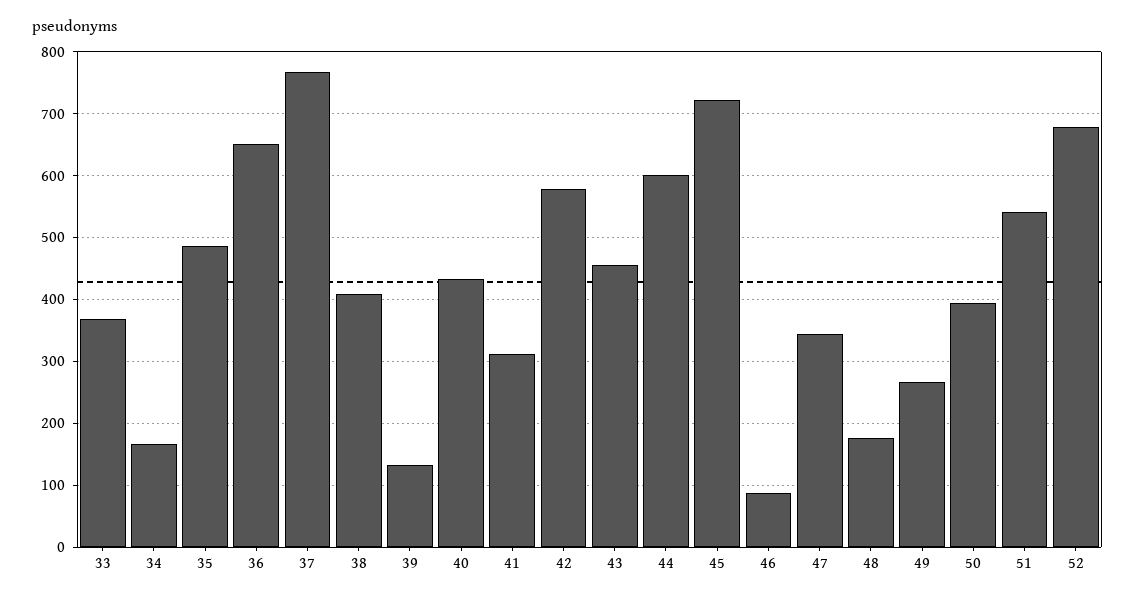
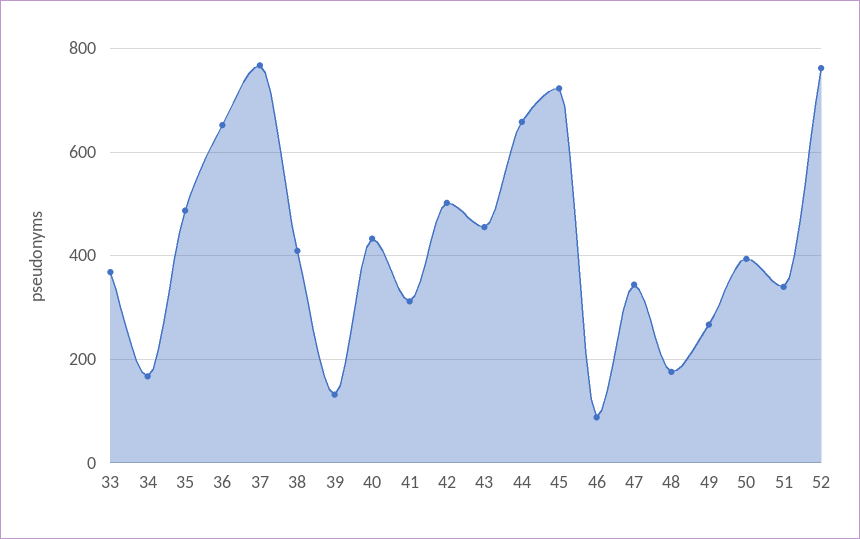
42: 580 -> 500
44: 600 -> 660
51: 540 -> 340
52: 680 -> 760

